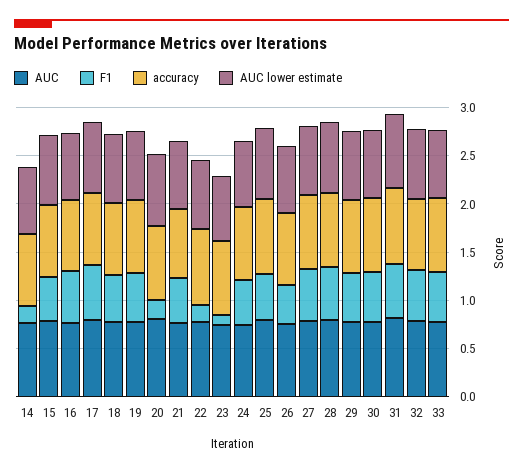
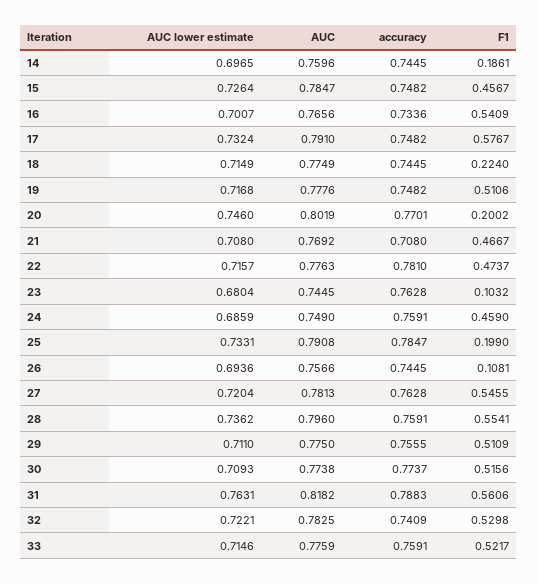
F1, 18: 0.5 -> 0.224
F1, 22: 0.2 -> 0.4737
F1, 25: 0.5 -> 0.199
F1, 26: 0.4 -> 0.1081

